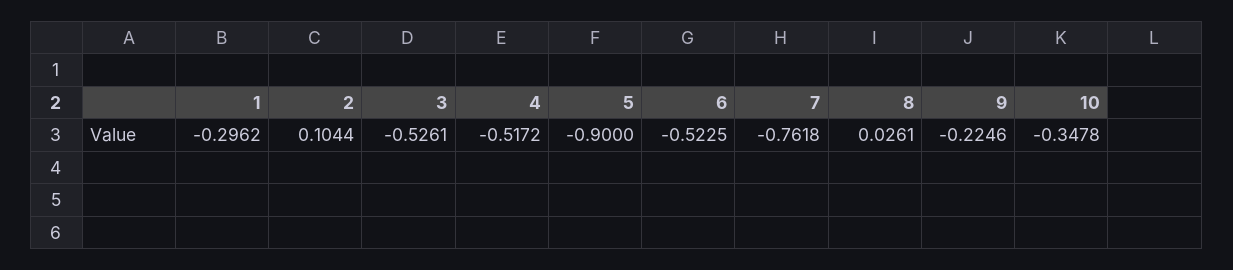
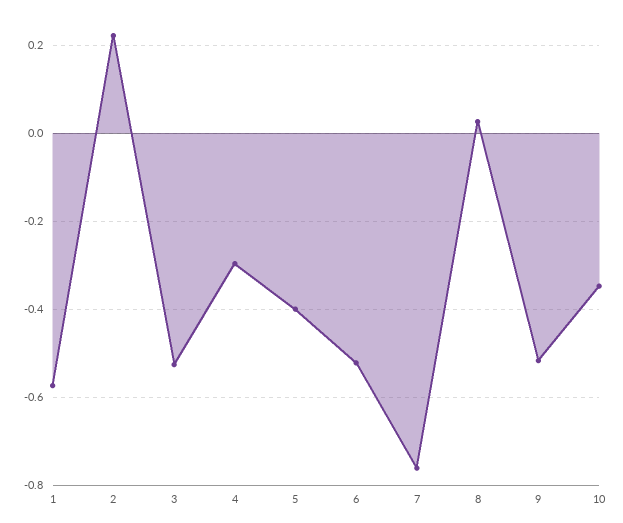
1: -0.2962 -> -0.58
2: 0.1044 -> 0.22
4: -0.5172 -> -0.3
5: -0.9 -> -0.4
9: -0.2246 -> -0.52

